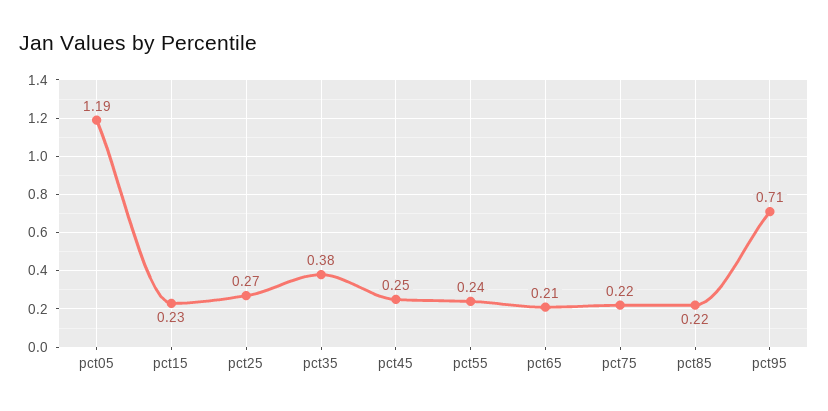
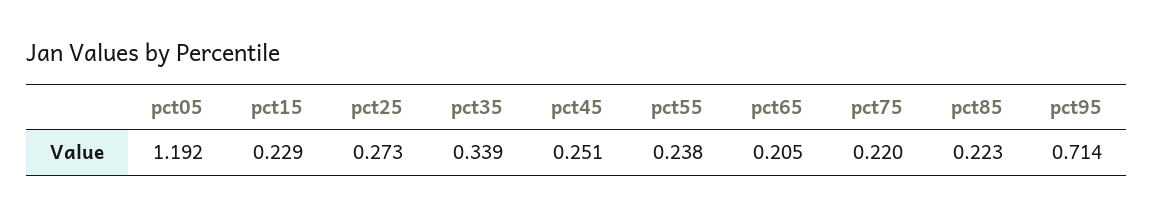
pct35: 0.38 -> 0.339

